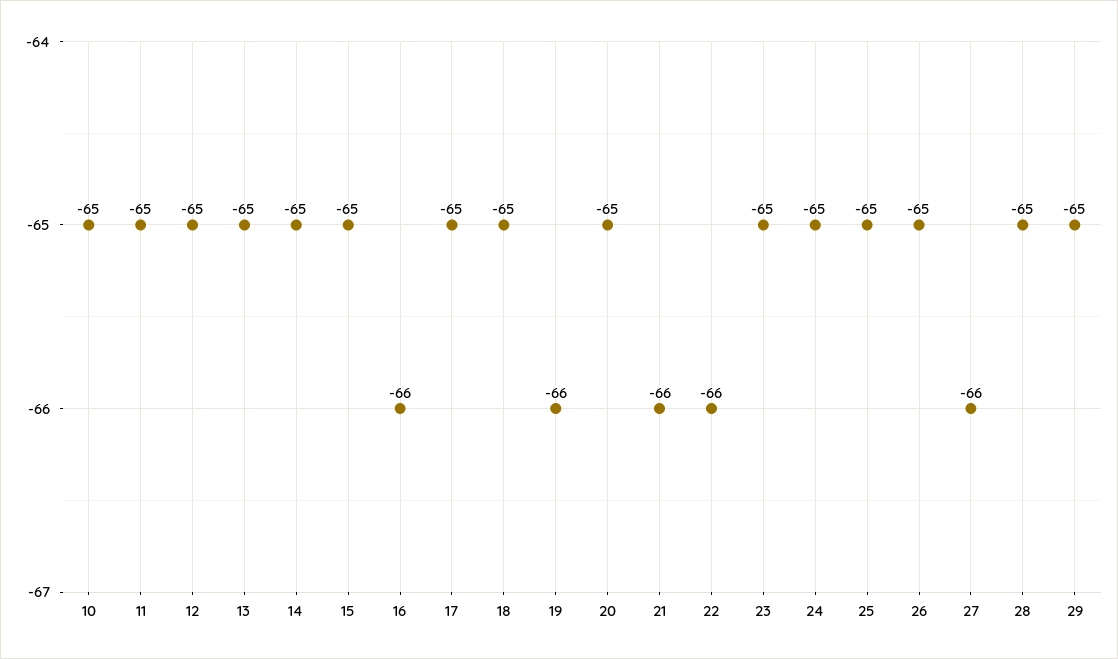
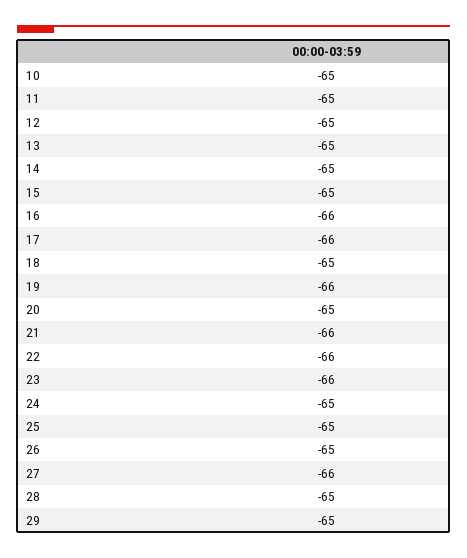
17: -65 -> -66
23: -65 -> -66

